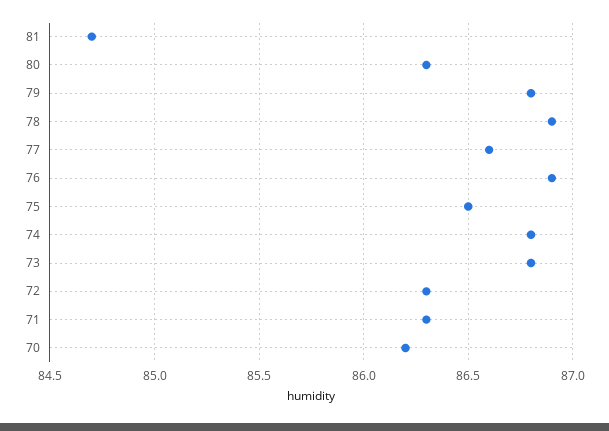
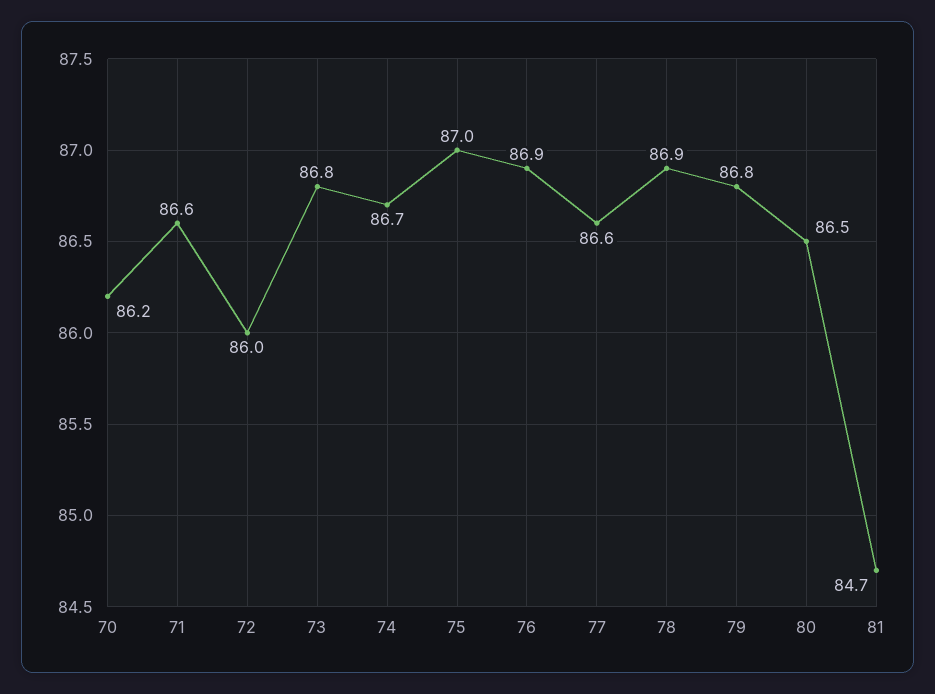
80: 86.3 -> 86.5
75: 86.5 -> 87
74: 86.8 -> 86.7
72: 86.3 -> 86
71: 86.3 -> 86.6

